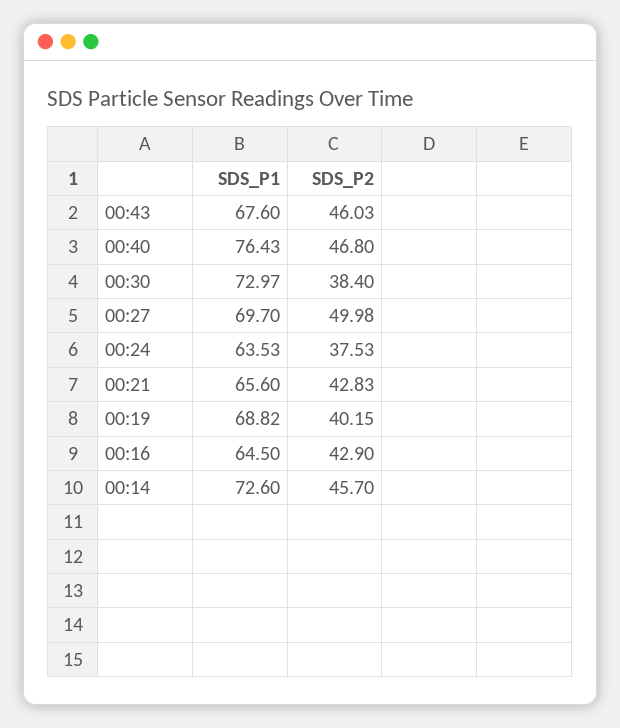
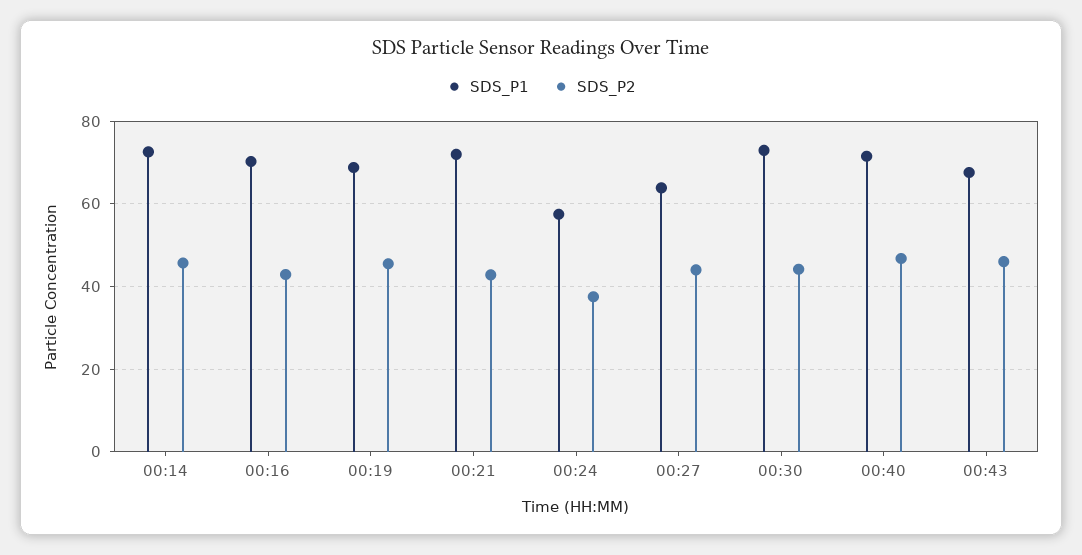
SDS_P1, 00:40: 76.43 -> 72
SDS_P2, 00:30: 38.4 -> 44
SDS_P1, 00:27: 69.7 -> 64
SDS_P2, 00:27: 49.98 -> 44
SDS_P1, 00:24: 63.53 -> 58
SDS_P1, 00:21: 65.6 -> 72
SDS_P2, 00:19: 40.15 -> 46
SDS_P1, 00:16: 64.5 -> 70

